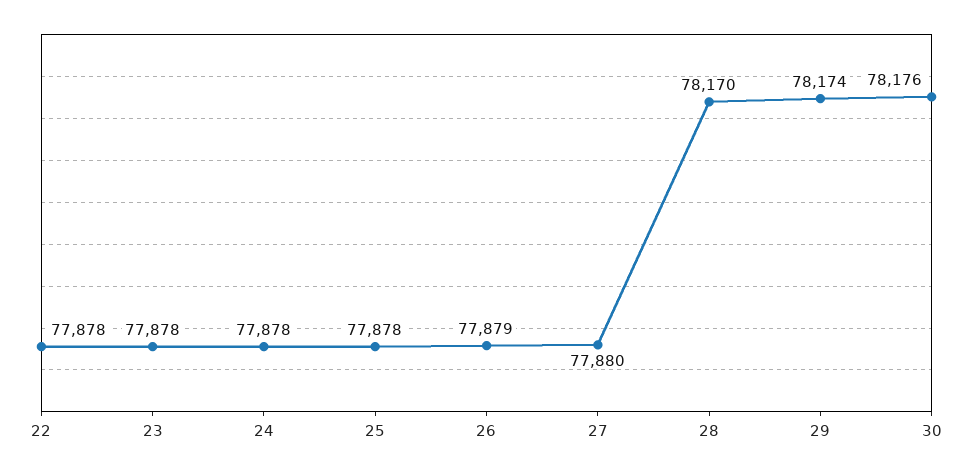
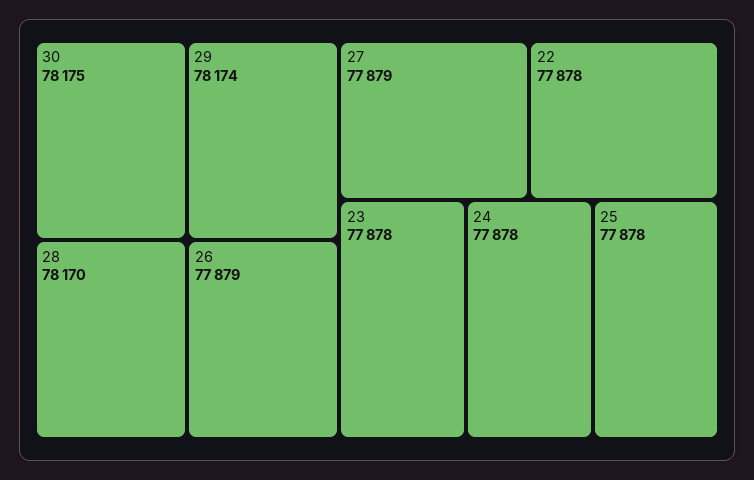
27: 77880 -> 77879
30: 78176 -> 78175

